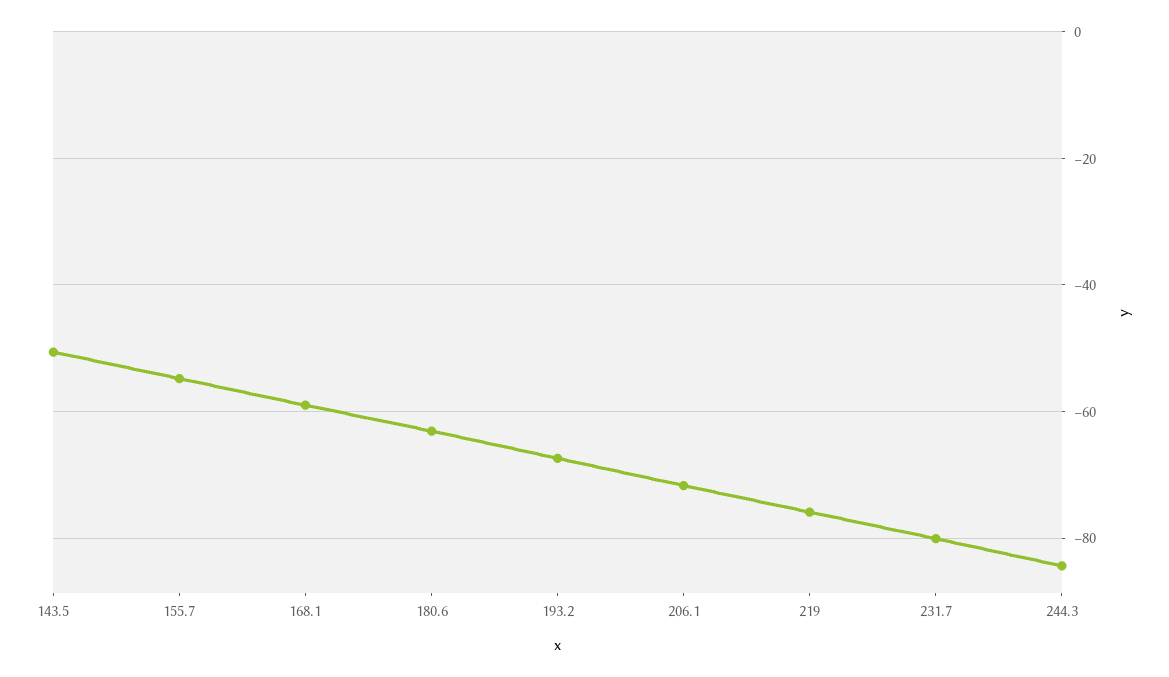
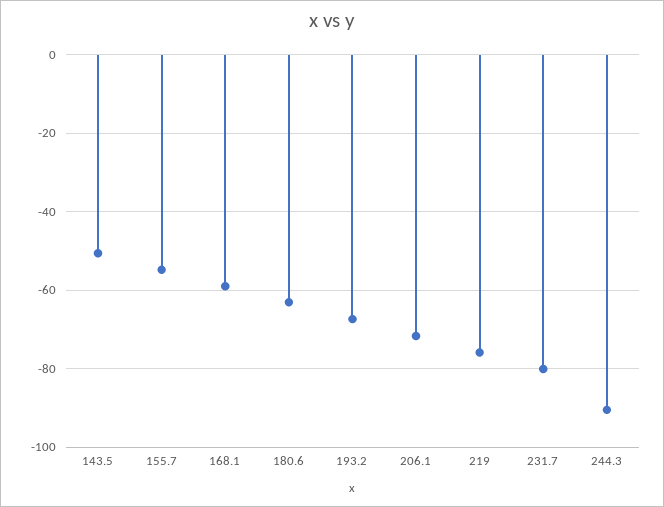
244.3: -84 -> -90

